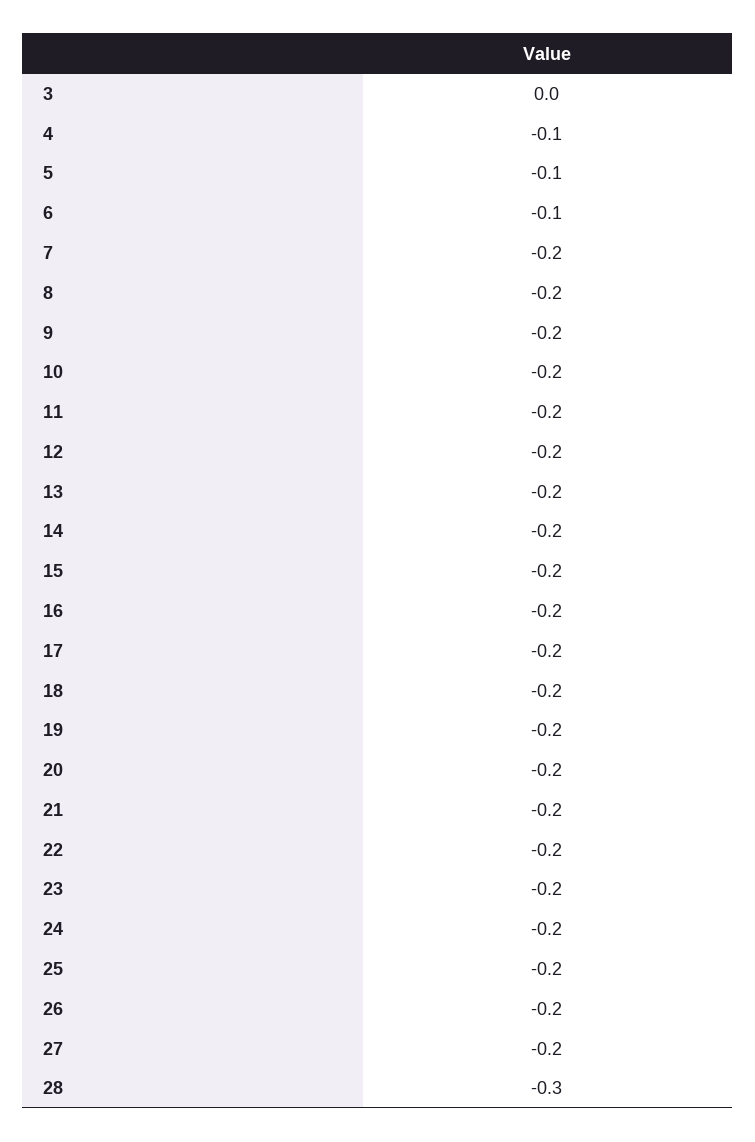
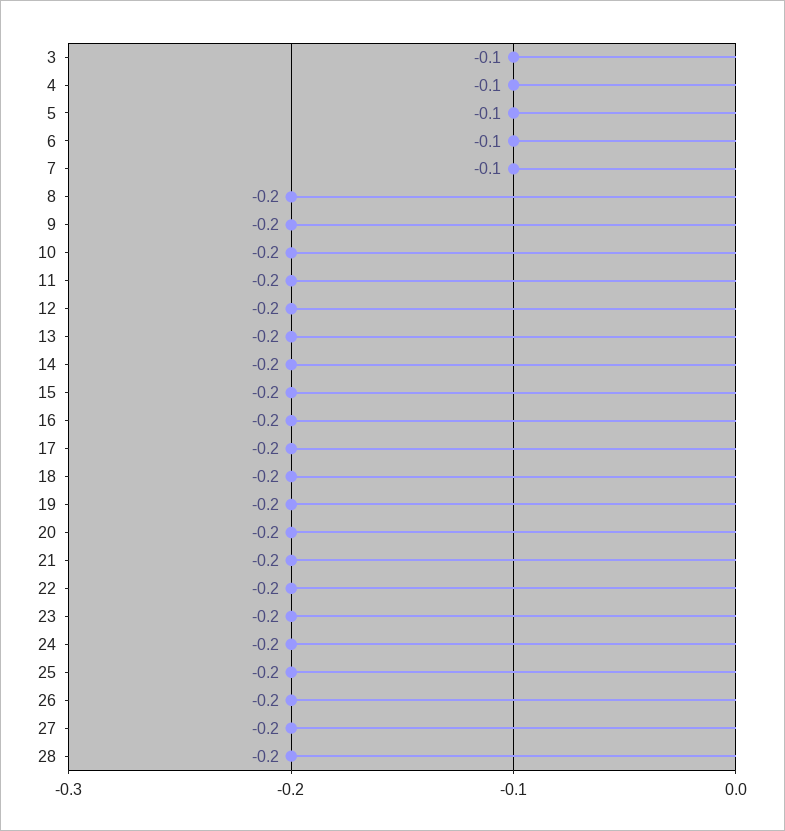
3: 0 -> -0.1
7: -0.2 -> -0.1
28: -0.3 -> -0.2

